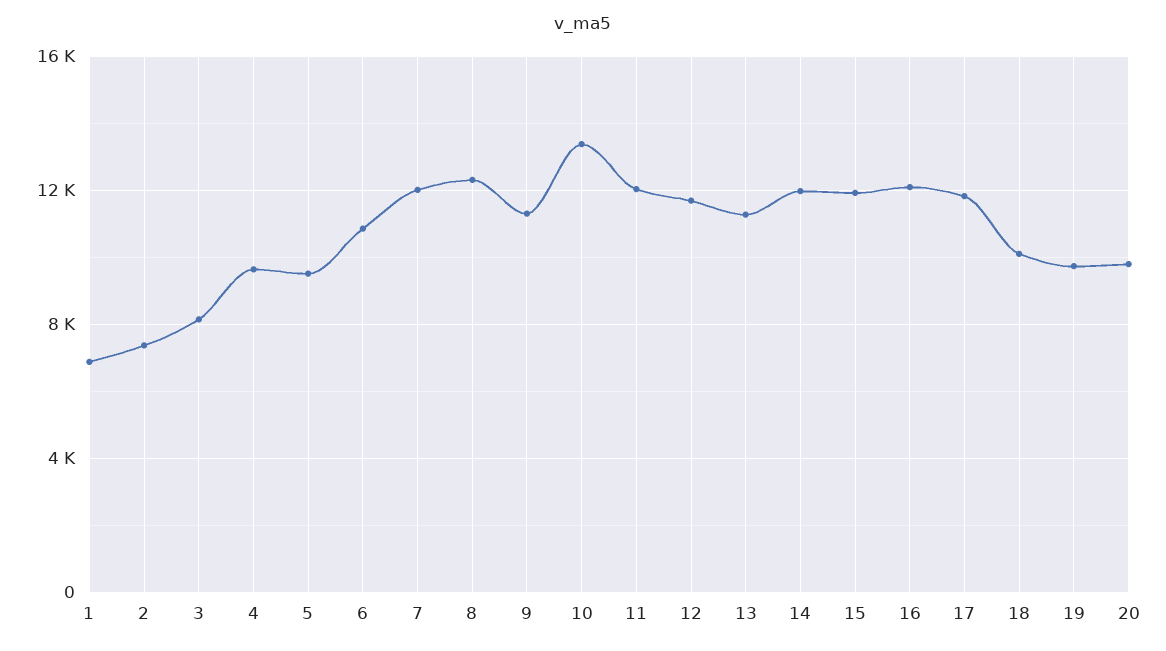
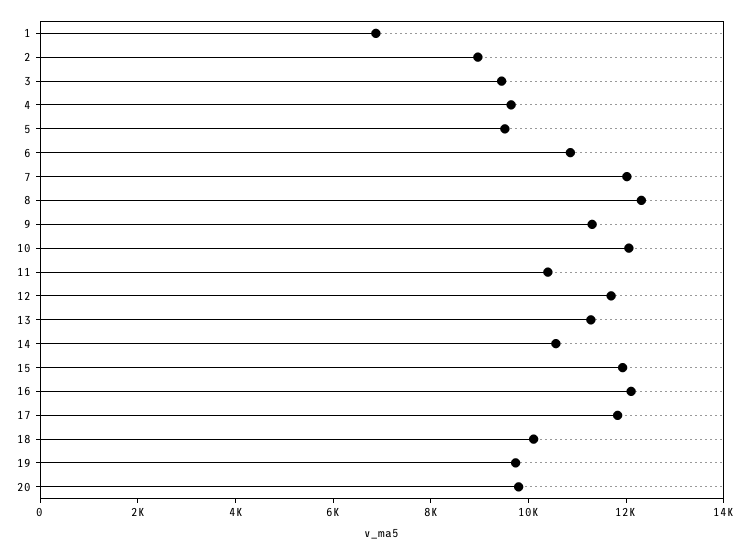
2: 7500 -> 9000
3: 8000 -> 9500
10: 13500 -> 12000
11: 12000 -> 10500
14: 12000 -> 10500

